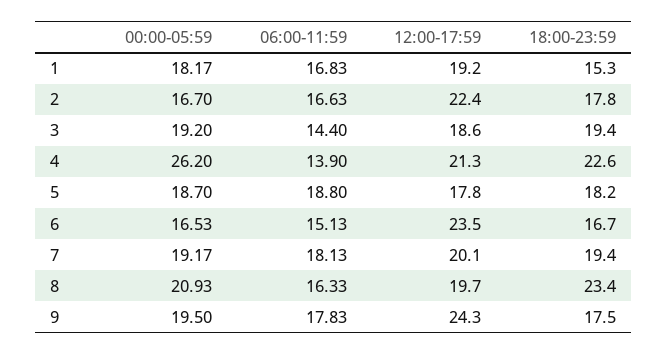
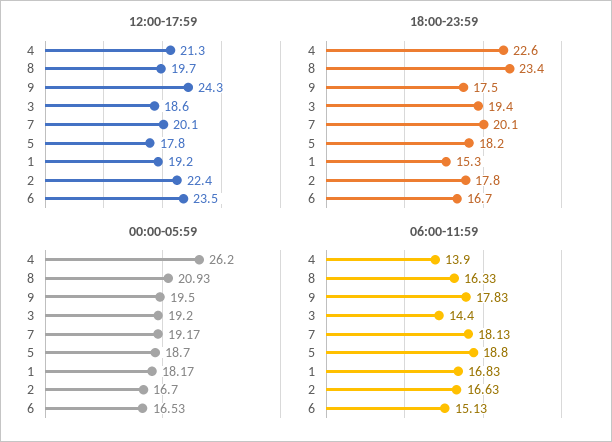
18:00-23:59, 7: 19.4 -> 20.1

